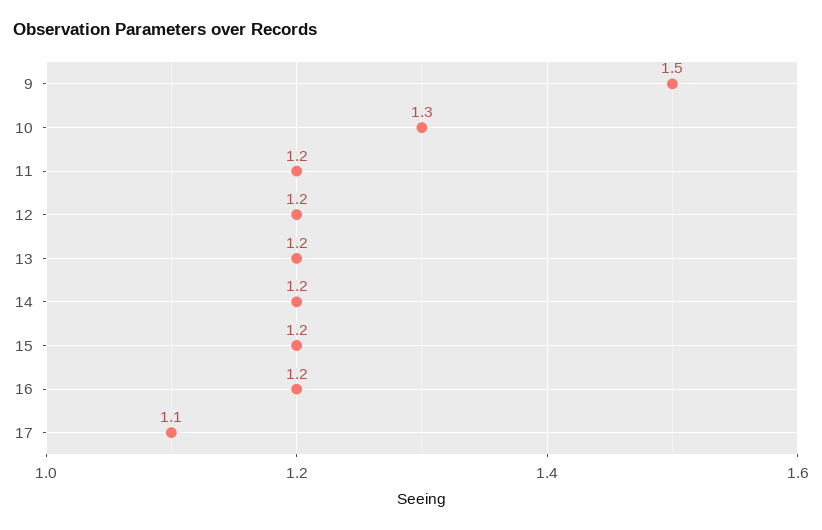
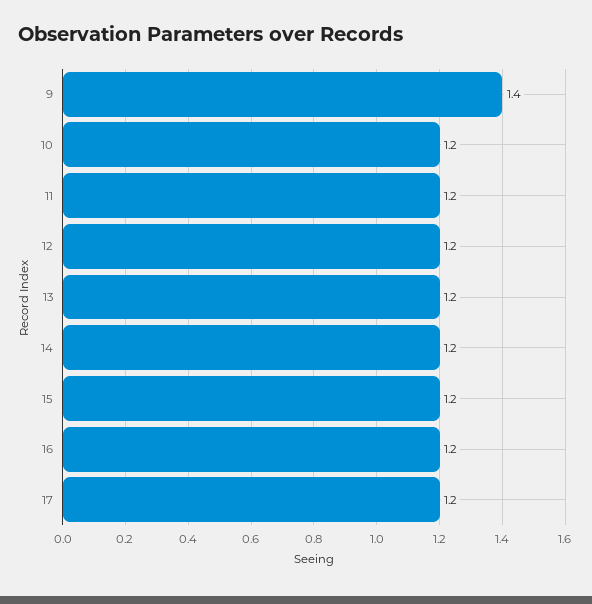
9: 1.5 -> 1.4
10: 1.3 -> 1.2
17: 1.1 -> 1.2

